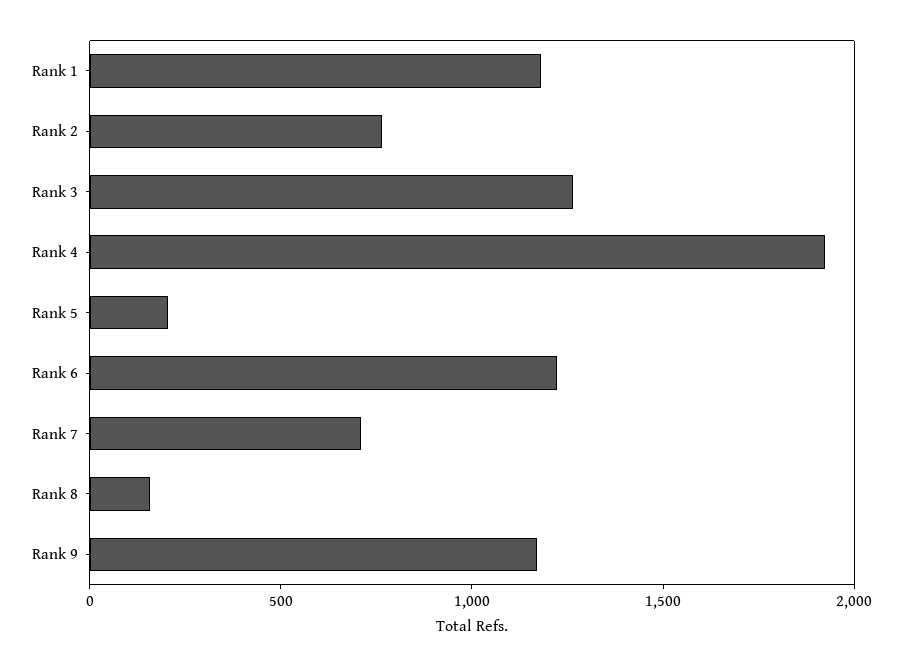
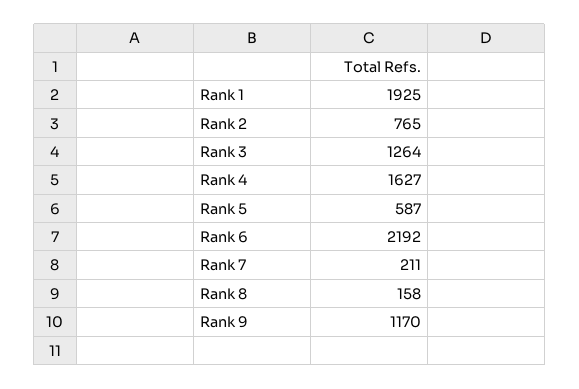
Rank 1: 1200 -> 1925
Rank 4: 1900 -> 1627
Rank 5: 200 -> 587
Rank 6: 1200 -> 2192
Rank 7: 700 -> 211

